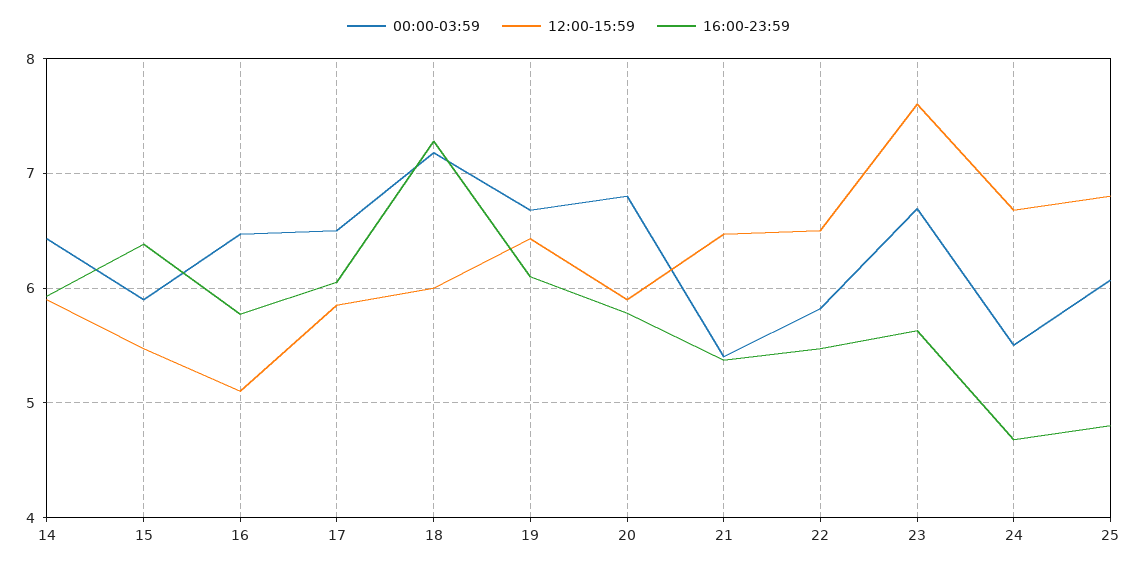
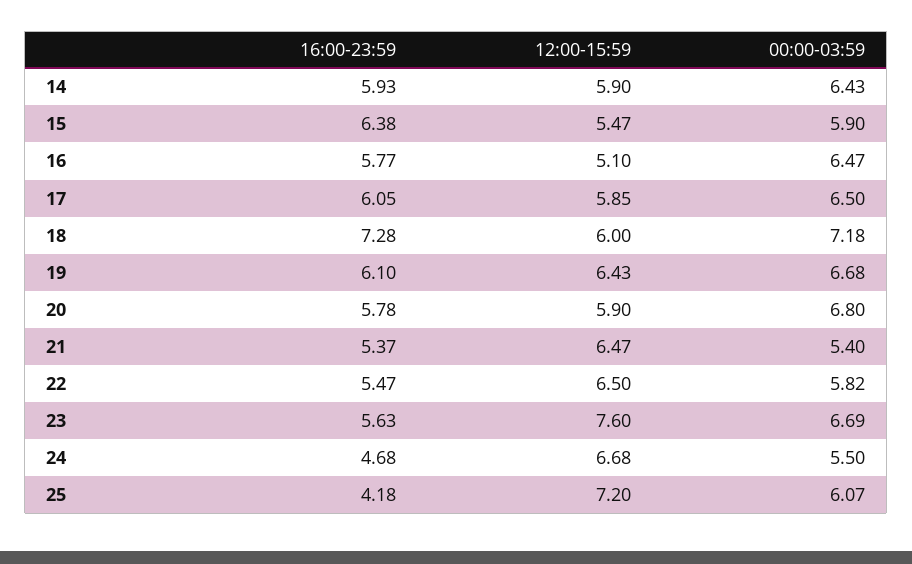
12:00-15:59, 25: 6.8 -> 7.2
16:00-23:59, 25: 4.8 -> 4.18

